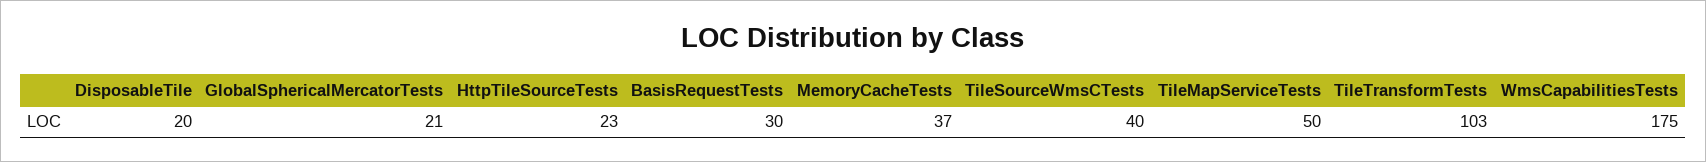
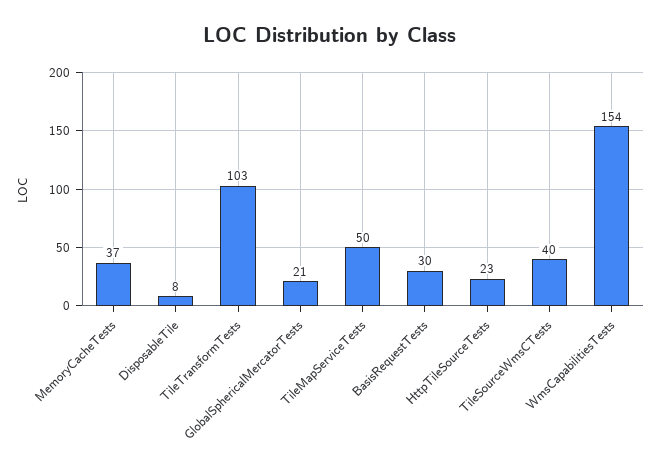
DisposableTile: 20 -> 8
WmsCapabilitiesTests: 175 -> 154

